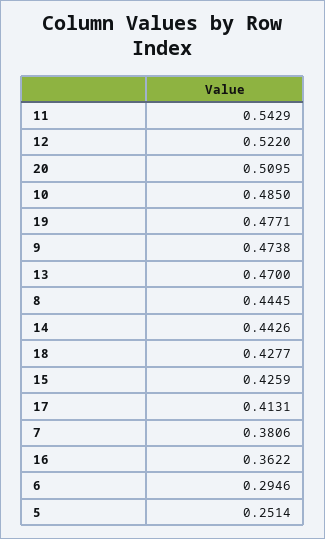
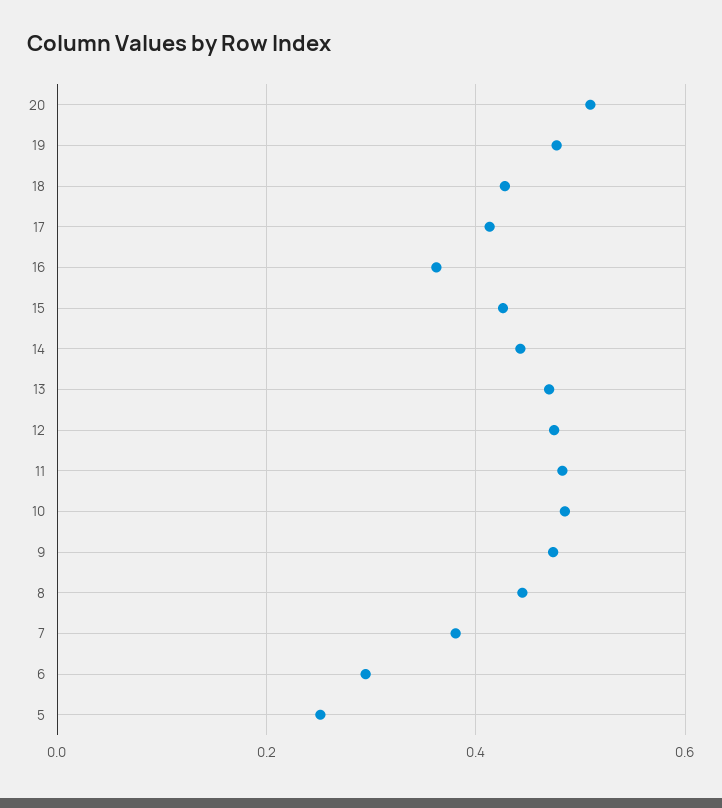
11: 0.5429 -> 0.48
12: 0.522 -> 0.48

